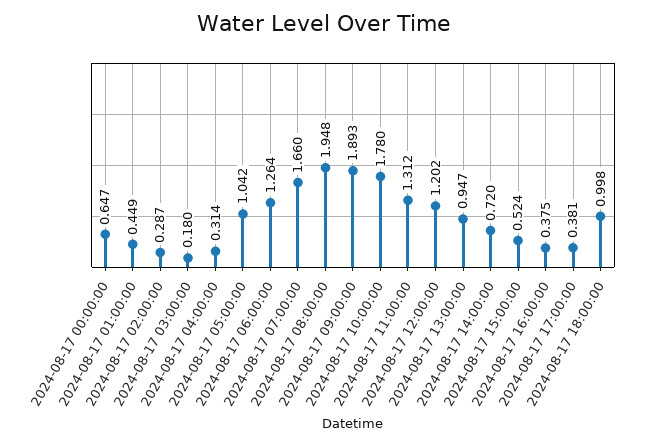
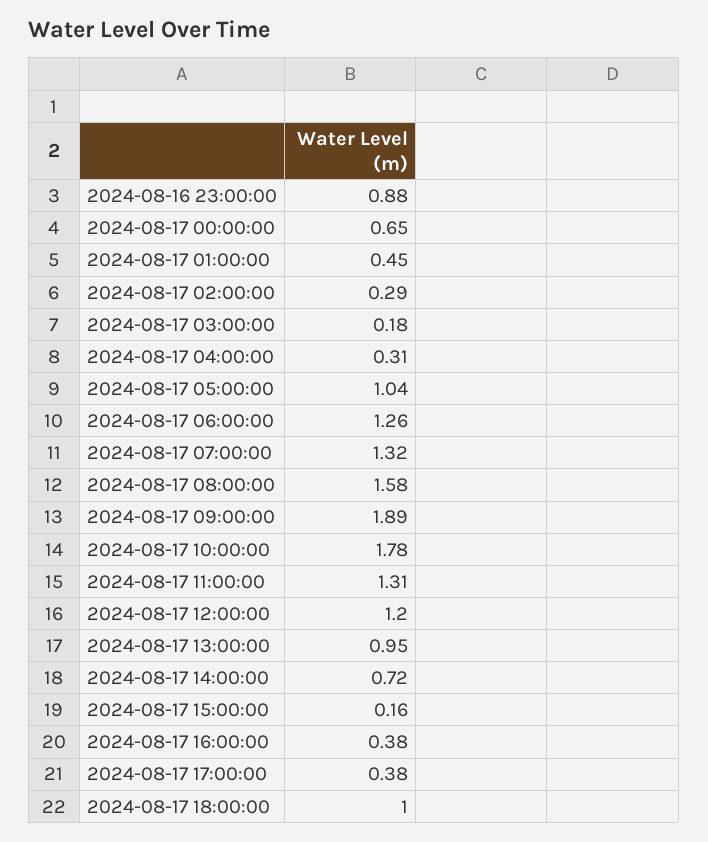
2024-08-17 07:00:00: 1.66 -> 1.32
2024-08-17 08:00:00: 1.948 -> 1.58
2024-08-17 15:00:00: 0.524 -> 0.16
2024-08-16 23:00:00: none -> 0.88

